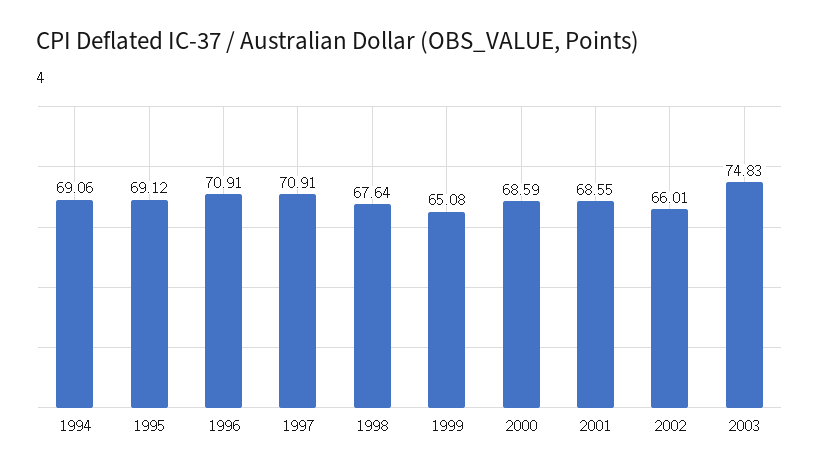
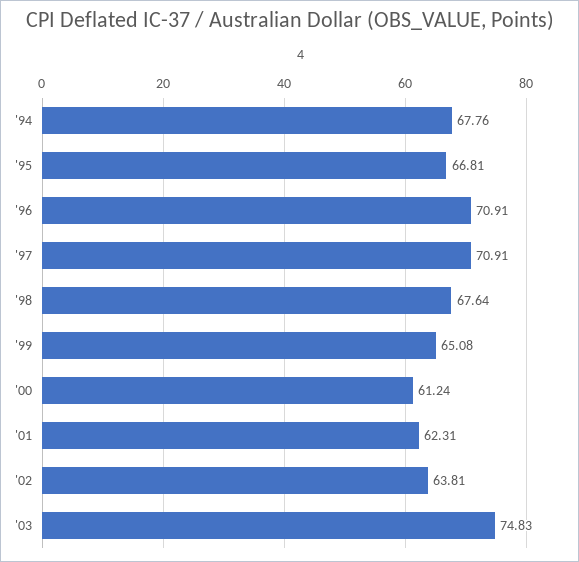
1994: 69.06 -> 67.76
1995: 69.12 -> 66.81
2000: 68.59 -> 61.24
2001: 68.55 -> 62.31
2002: 66.01 -> 63.81

